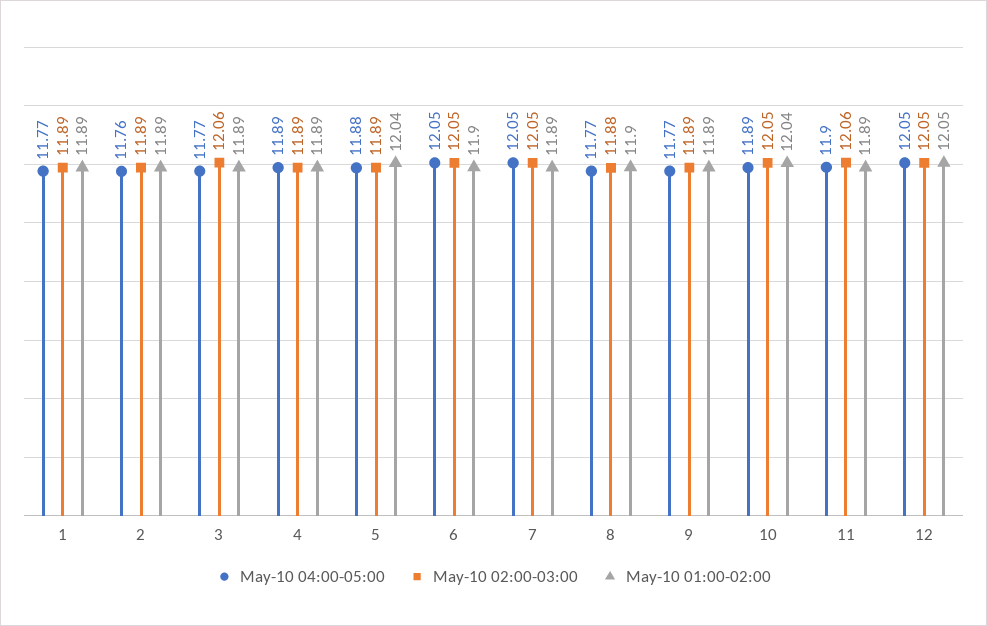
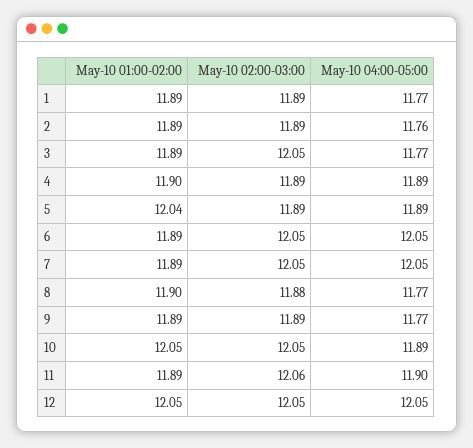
May-10 02:00-03:00, 3: 12.06 -> 12.05
May-10 01:00-02:00, 4: 11.89 -> 11.9
May-10 04:00-05:00, 5: 11.88 -> 11.89
May-10 01:00-02:00, 6: 11.9 -> 11.89
May-10 01:00-02:00, 10: 12.04 -> 12.05

